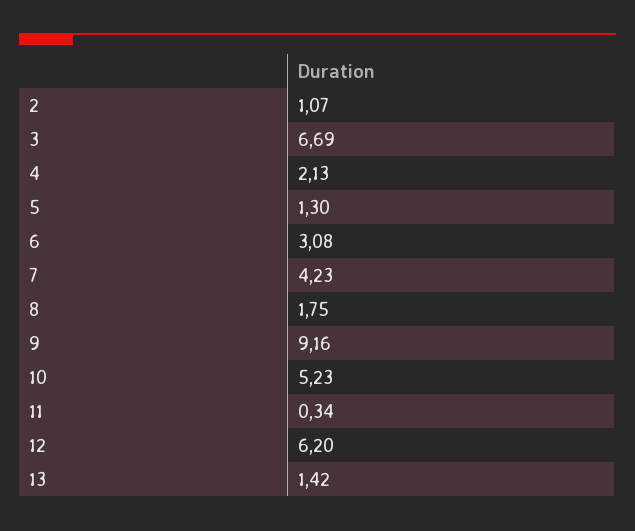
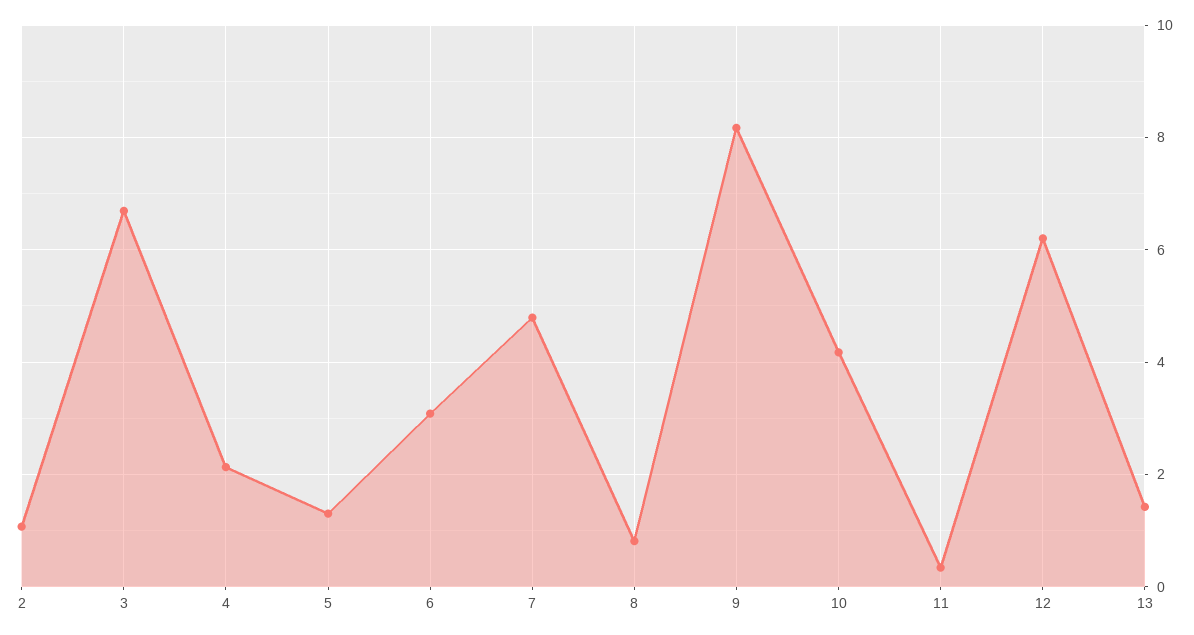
7: 4.23 -> 4.8
8: 1.75 -> 0.8
9: 9.16 -> 8.2
10: 5.23 -> 4.2

